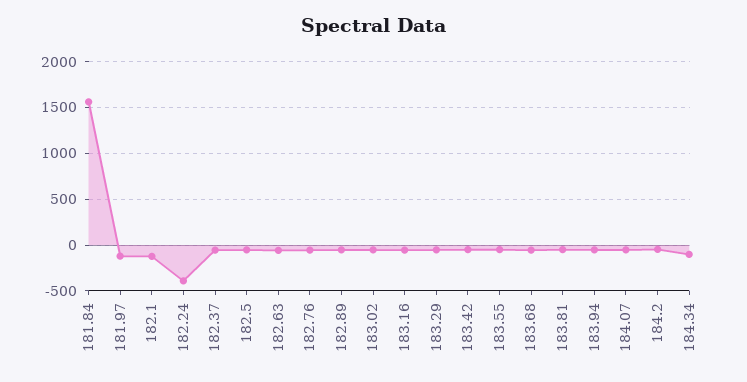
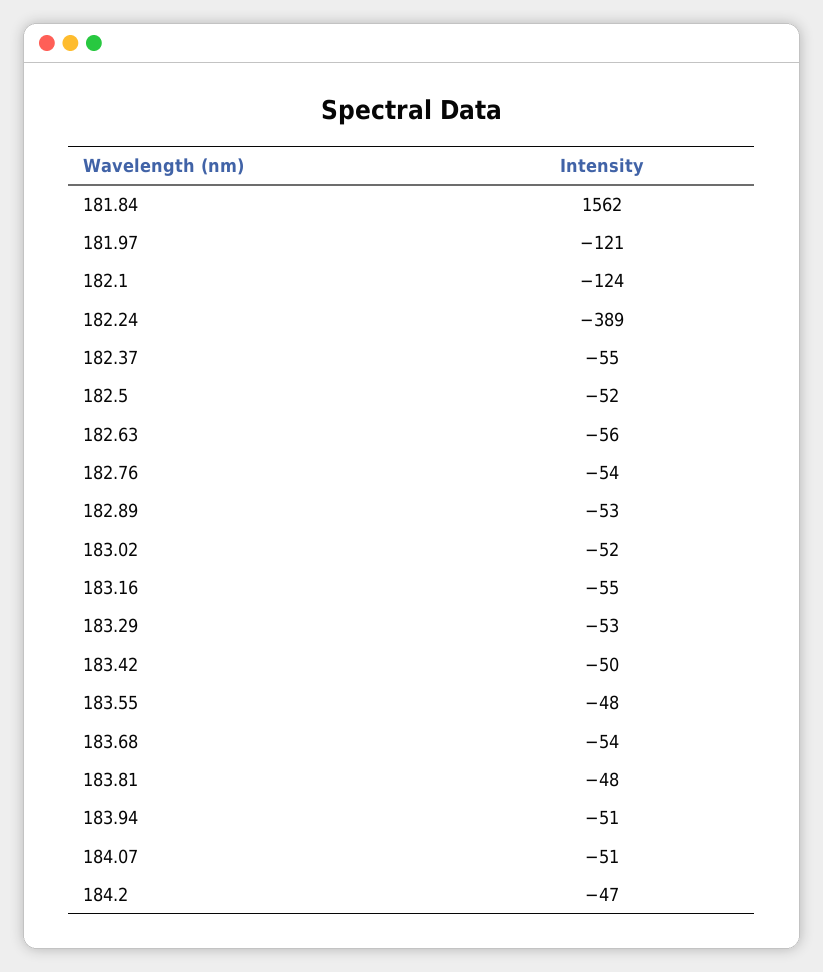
184.34: -100 -> none

